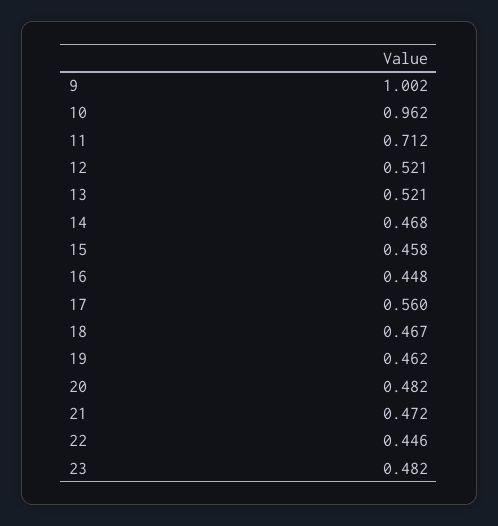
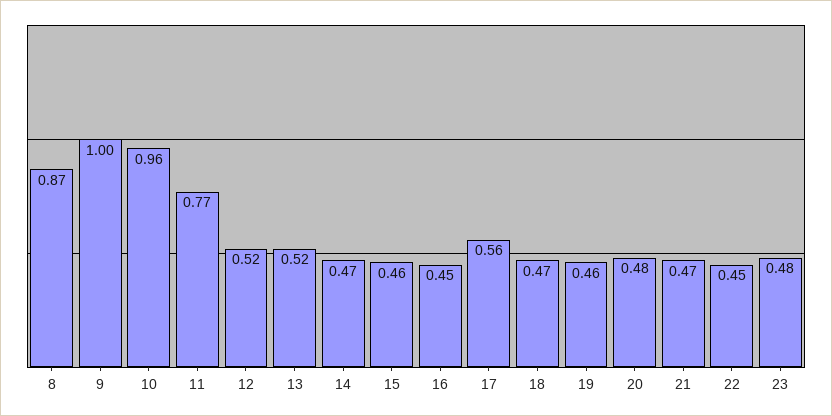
11: 0.712 -> 0.77
8: none -> 0.87

